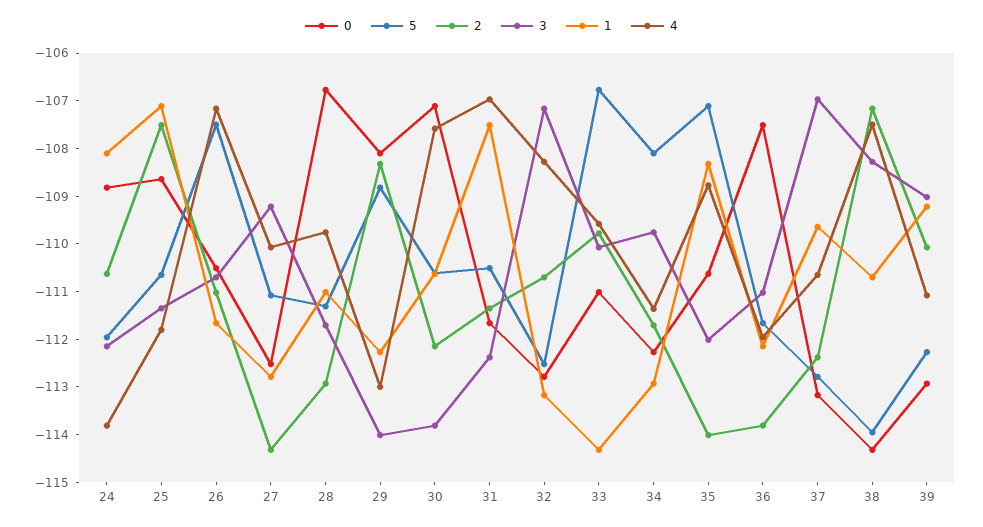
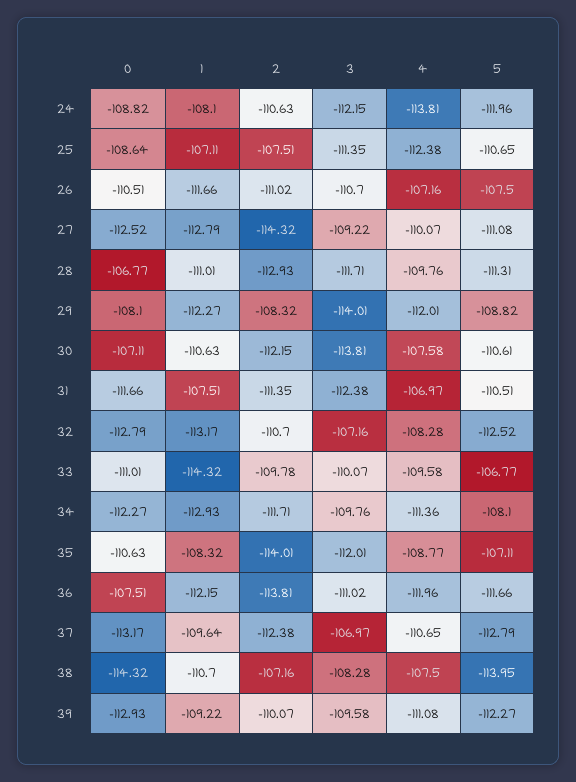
4, 25: -111.8 -> -112.38
4, 29: -113 -> -112.01
3, 39: -109 -> -109.58

